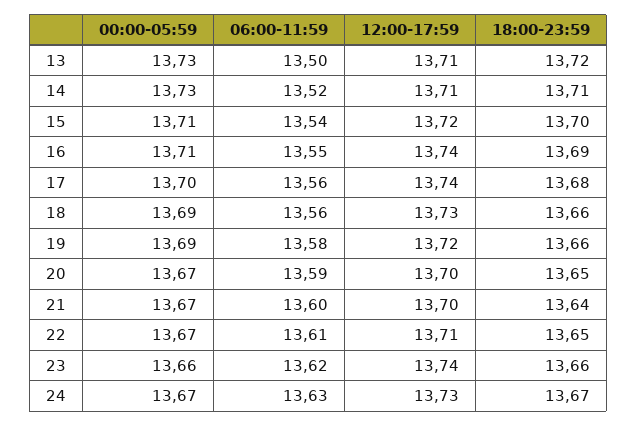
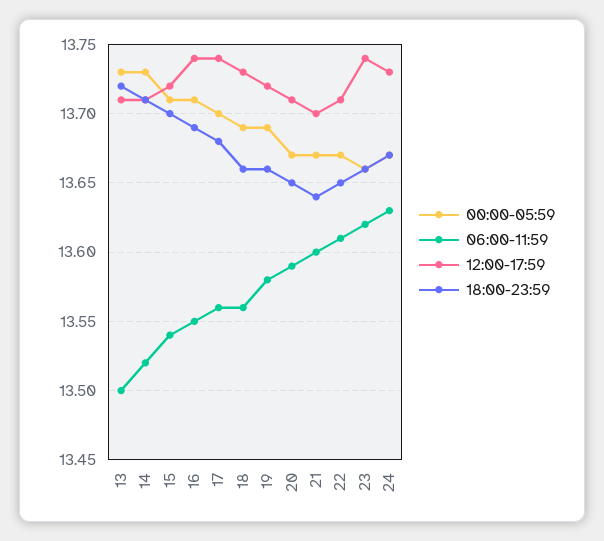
12:00-17:59, 20: 13.7 -> 13.71

